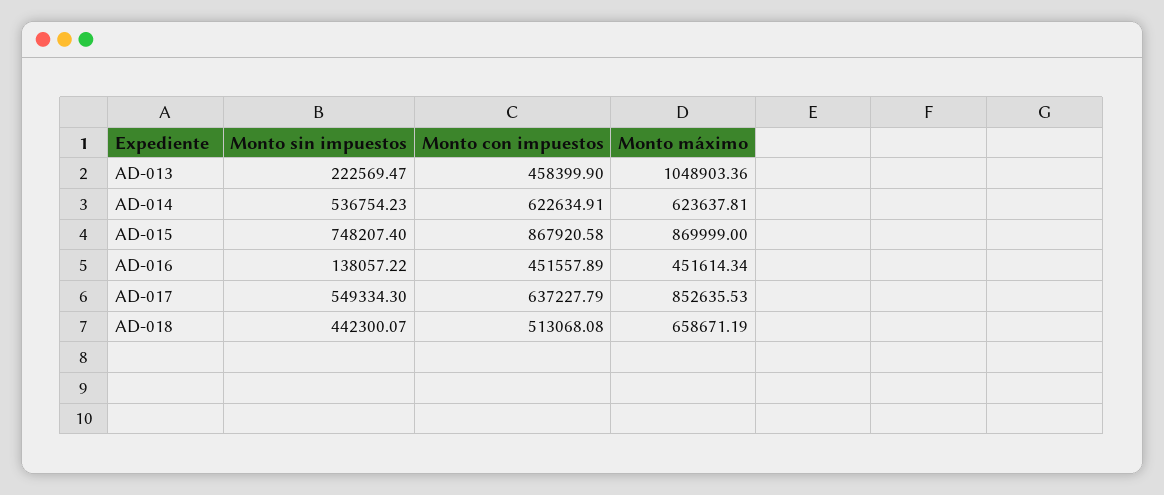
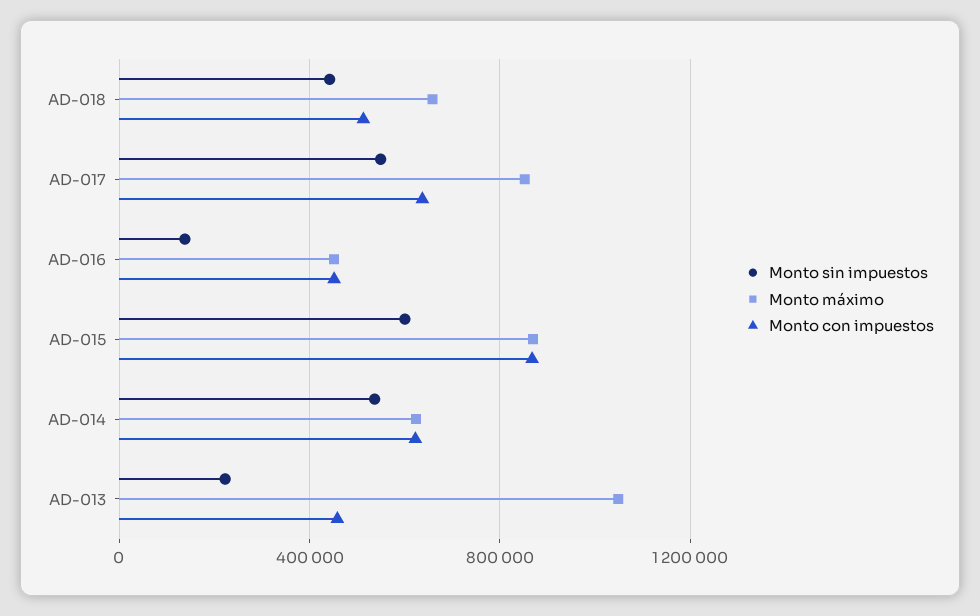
Monto sin impuestos, AD-015: 748207.4 -> 600000

